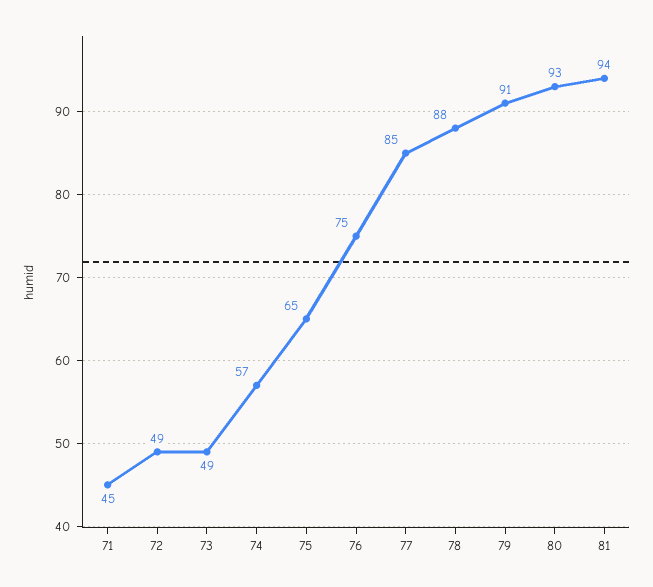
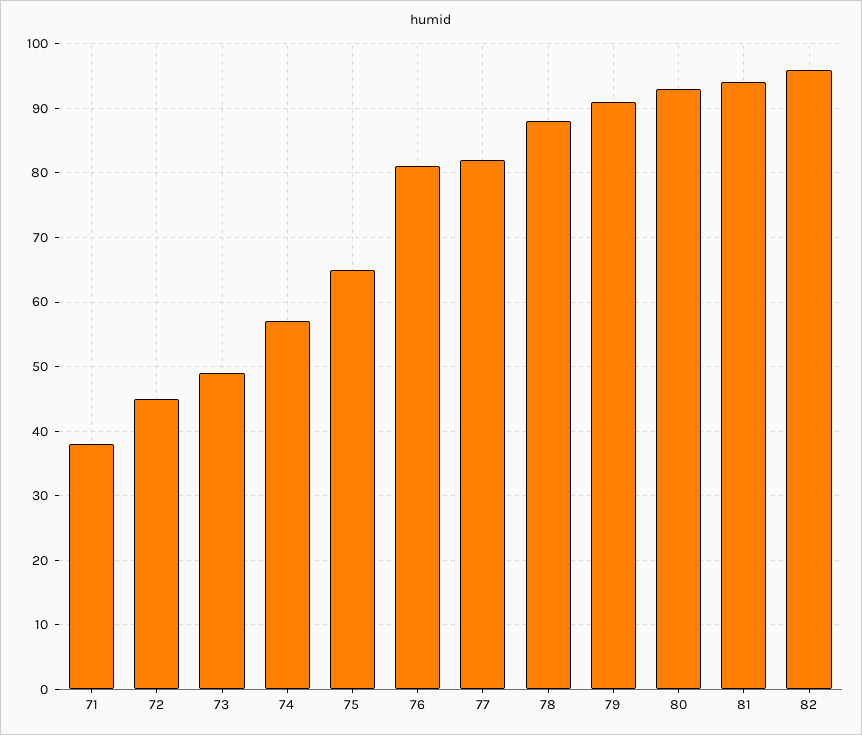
71: 45 -> 38
72: 49 -> 45
76: 75 -> 81
77: 85 -> 82
82: none -> 96

